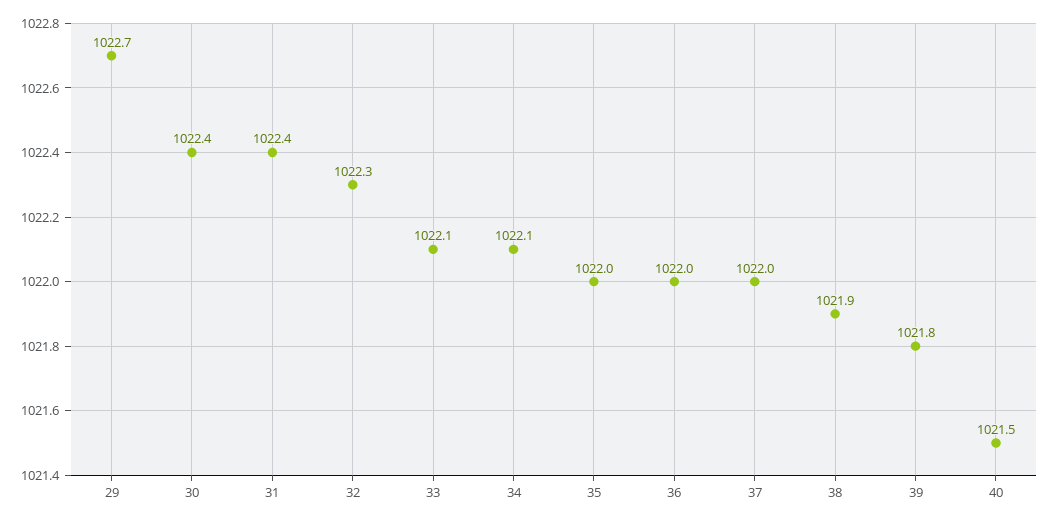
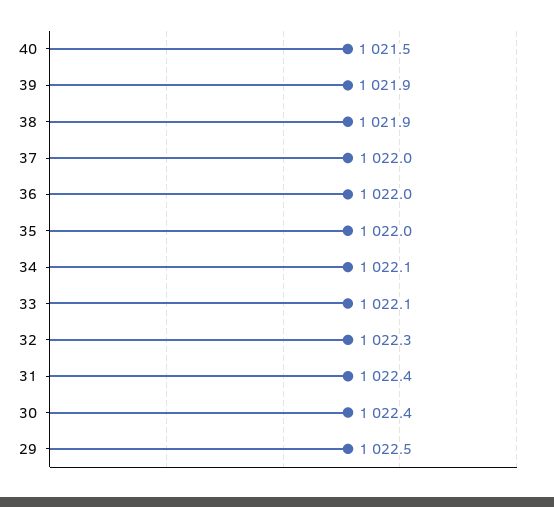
29: 1022.7 -> 1022.5
39: 1021.8 -> 1021.9

